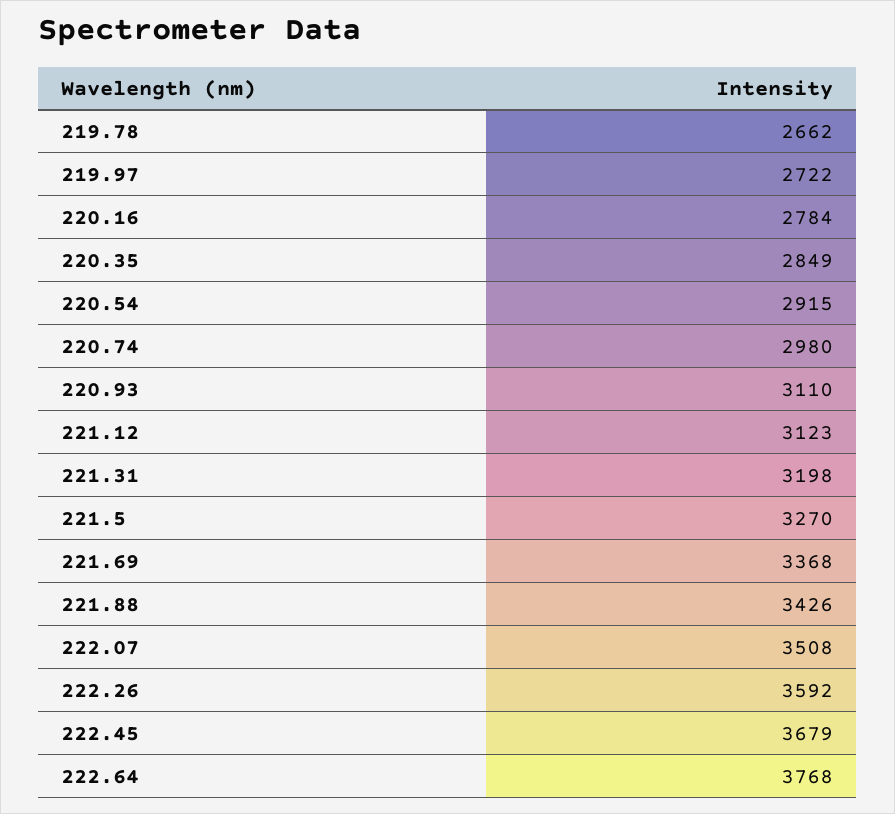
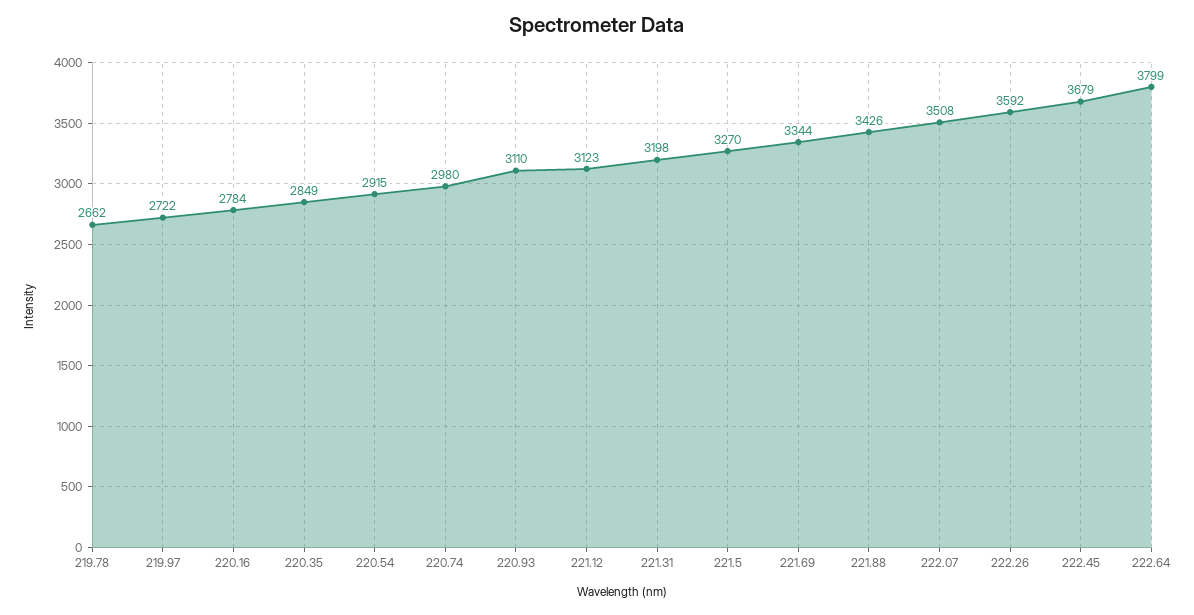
221.69: 3368 -> 3344
222.64: 3768 -> 3799

